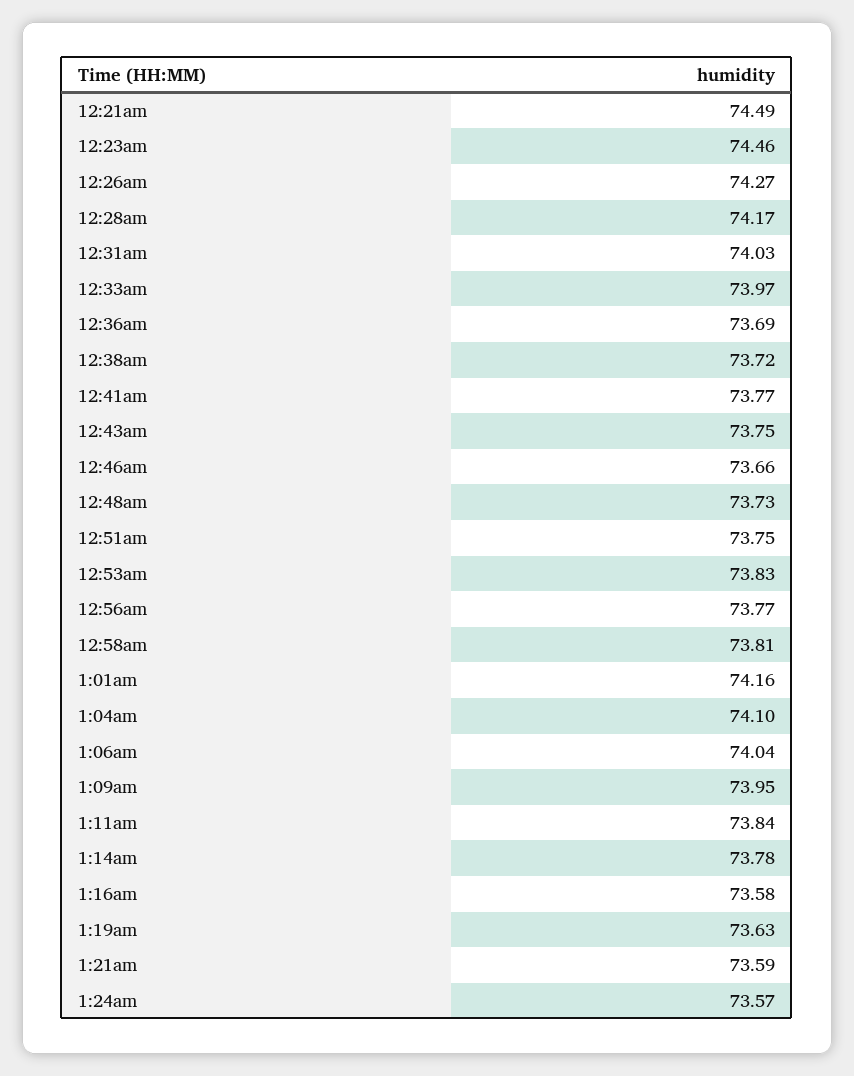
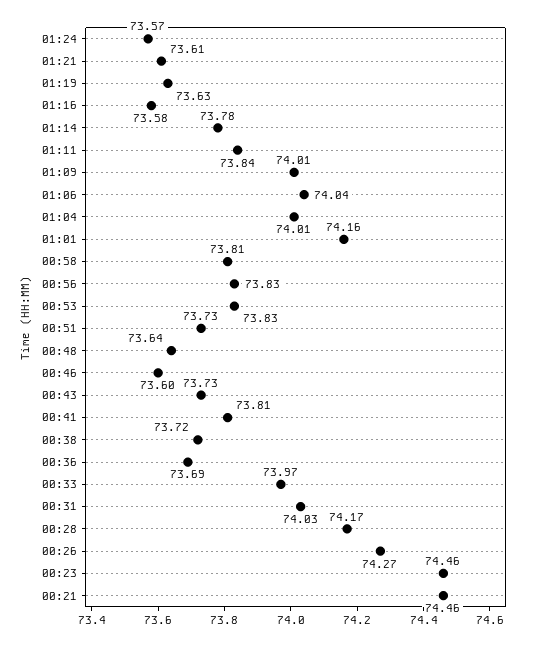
12:21am: 74.49 -> 74.46
12:41am: 73.77 -> 73.81
12:43am: 73.75 -> 73.73
12:46am: 73.66 -> 73.6
12:48am: 73.73 -> 73.64
12:51am: 73.75 -> 73.73
12:56am: 73.77 -> 73.83
1:04am: 74.1 -> 74.01
1:09am: 73.95 -> 74.01
1:21am: 73.59 -> 73.61

